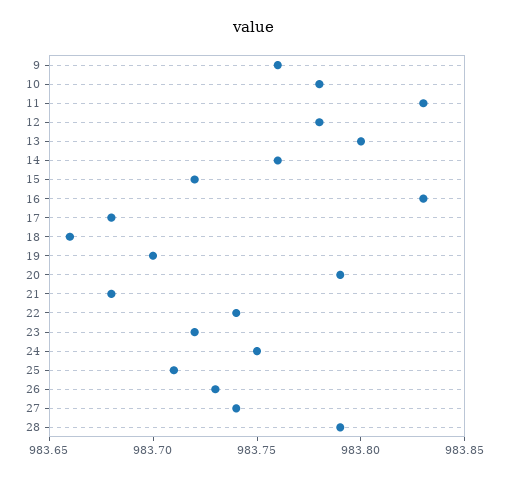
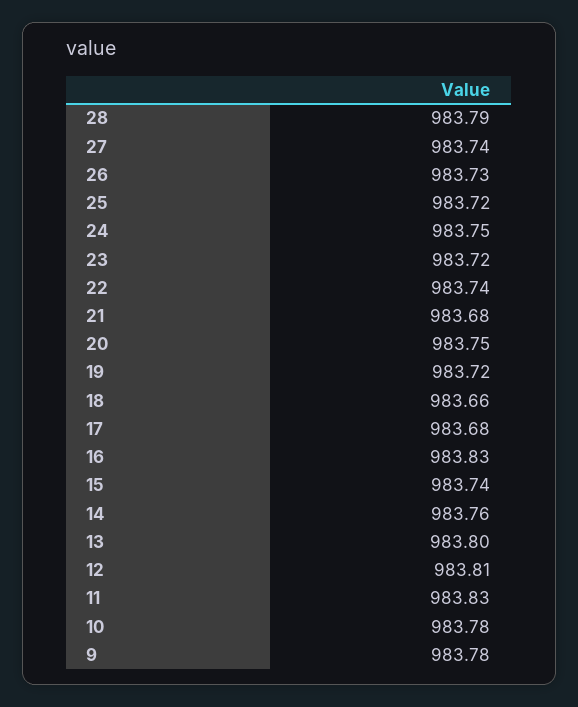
9: 983.76 -> 983.78
12: 983.78 -> 983.81
15: 983.72 -> 983.74
19: 983.7 -> 983.72
20: 983.79 -> 983.75
25: 983.71 -> 983.72

